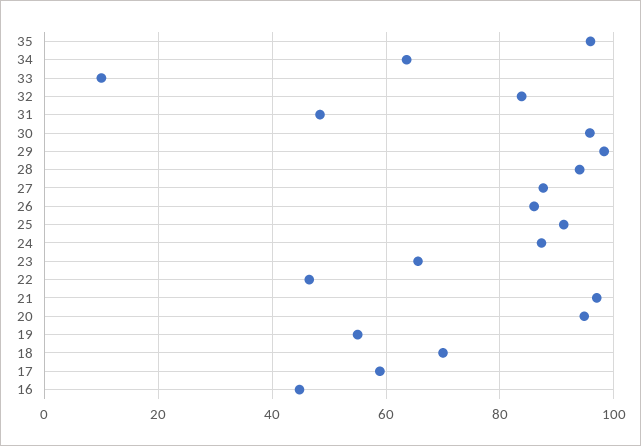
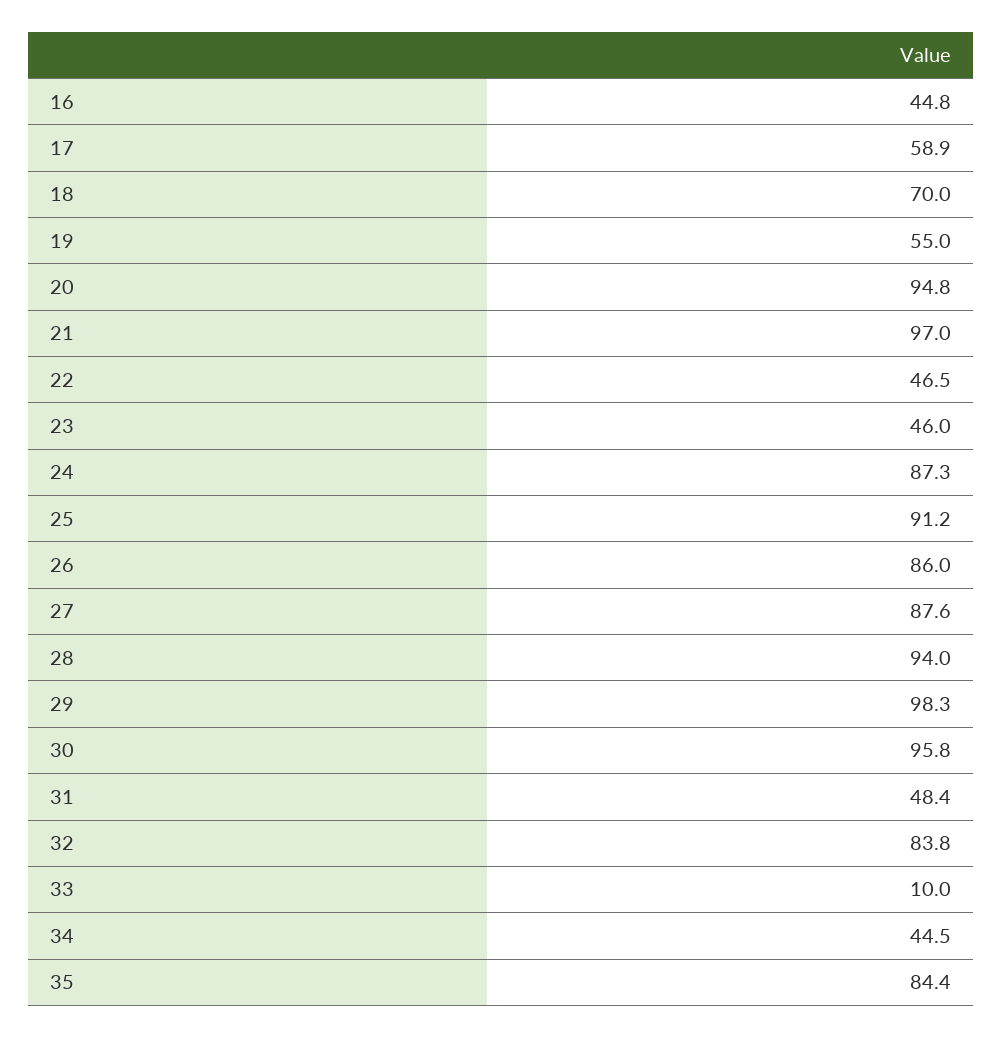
35: 96 -> 84.4
34: 64 -> 44.5
23: 66 -> 46

